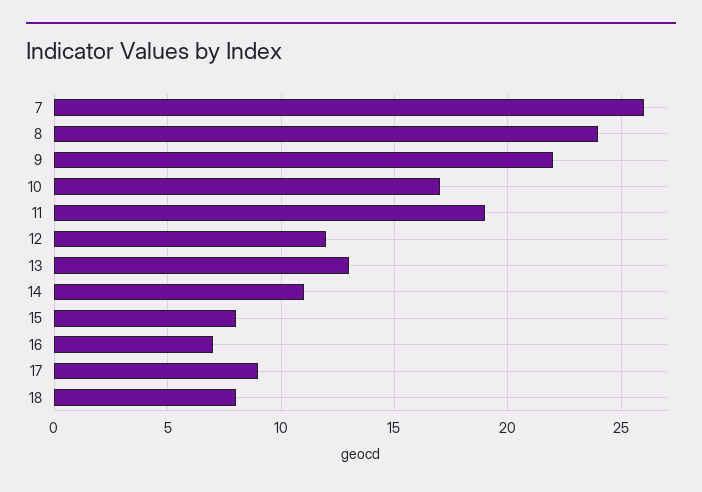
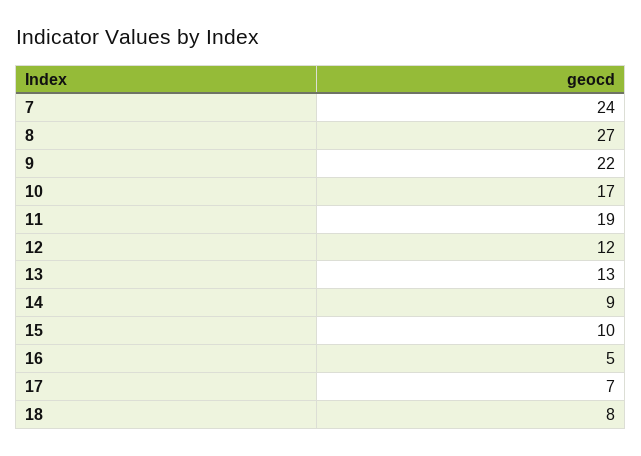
7: 26 -> 24
8: 24 -> 27
14: 11 -> 9
15: 8 -> 10
16: 7 -> 5
17: 9 -> 7

